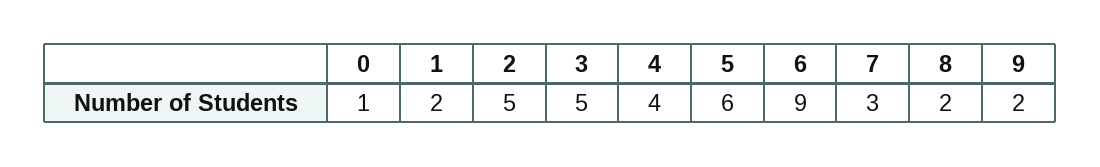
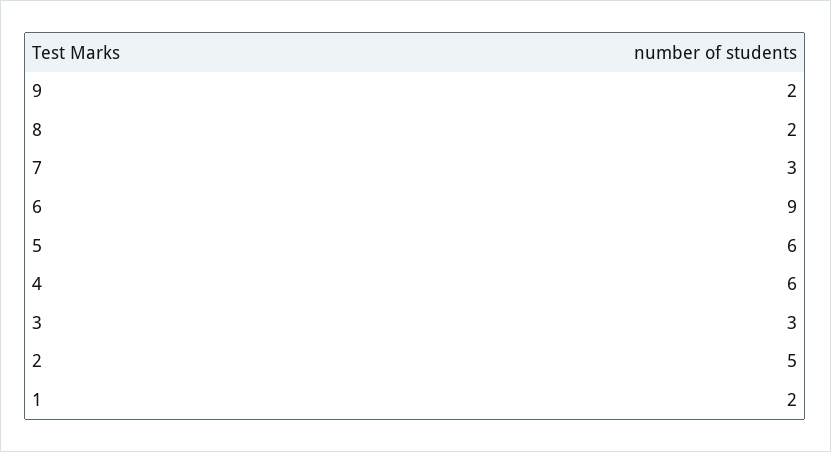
0: 1 -> none
3: 5 -> 3
4: 4 -> 6

